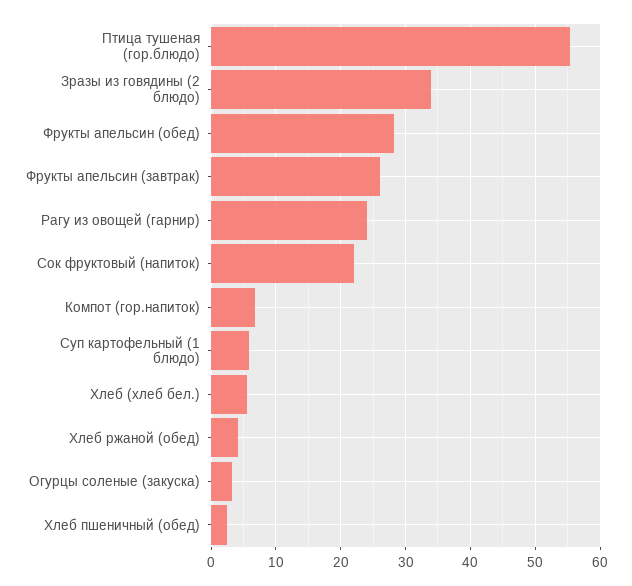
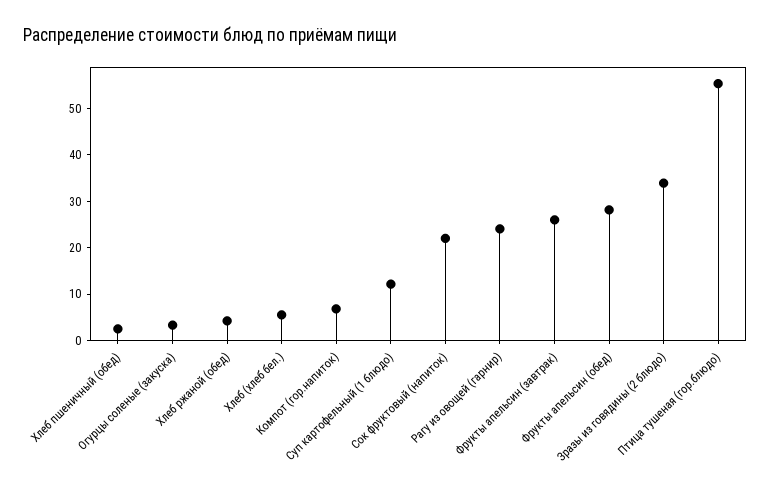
Суп картофельный (1 блюдо): 6 -> 12

